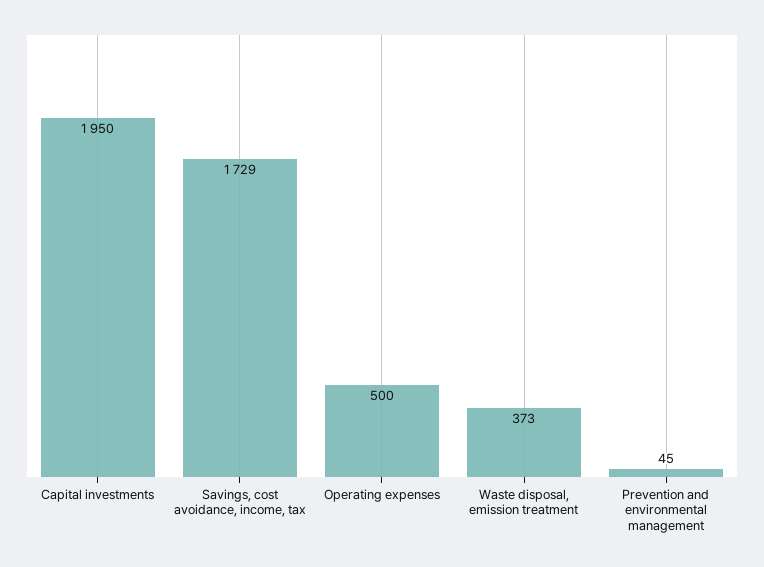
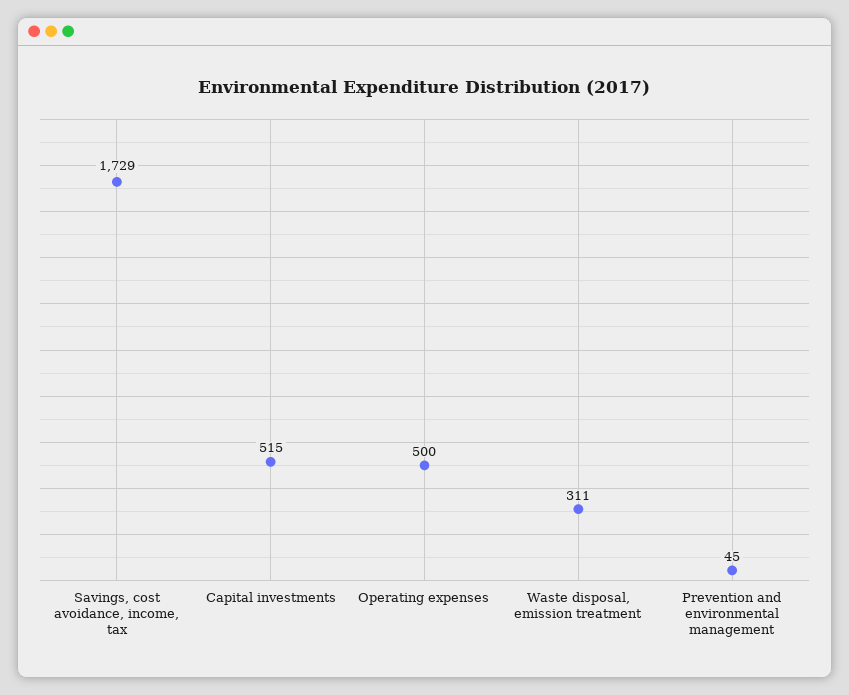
Capital investments: 1950 -> 515
Waste disposal, emission treatment: 373 -> 311

